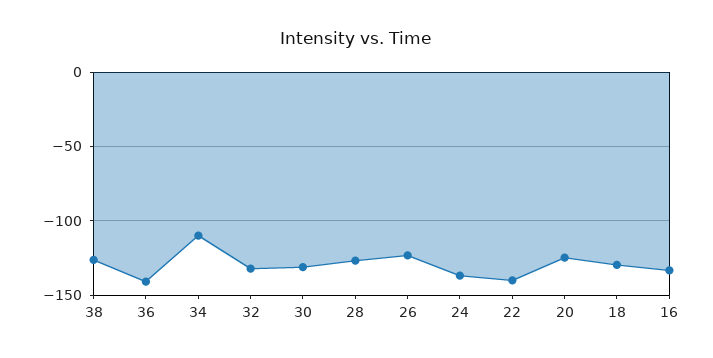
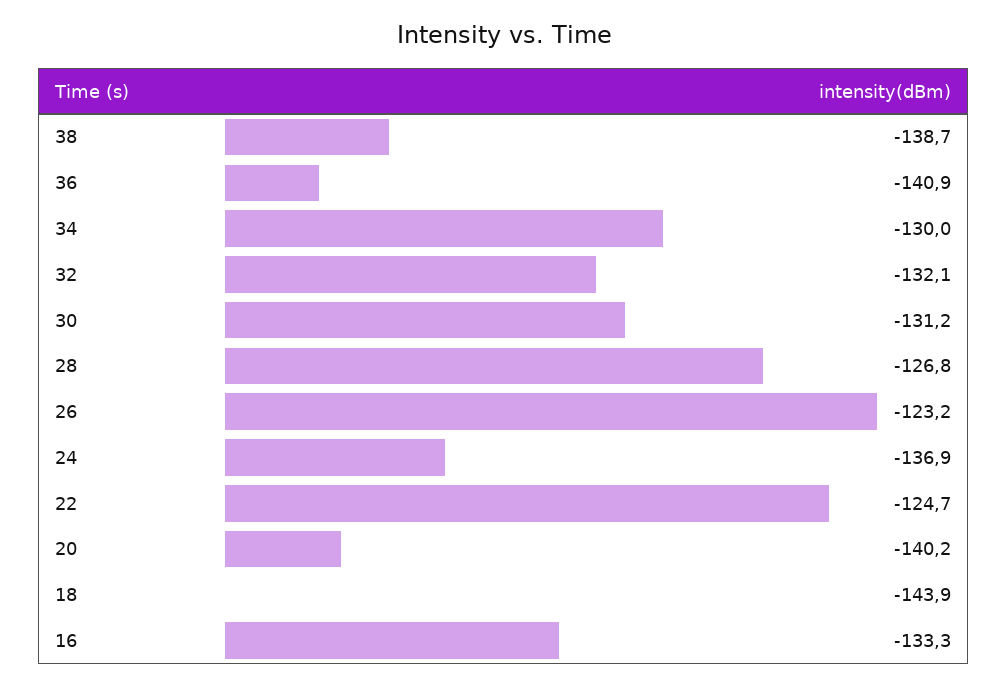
38: -125 -> -138.7
34: -110 -> -130
22: -140 -> -124.7
20: -125 -> -140.2
18: -130 -> -143.9

